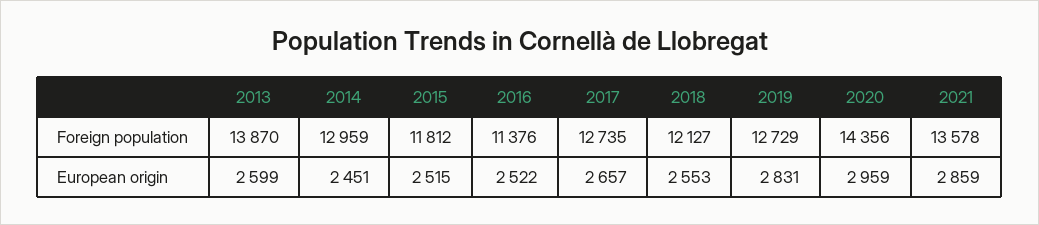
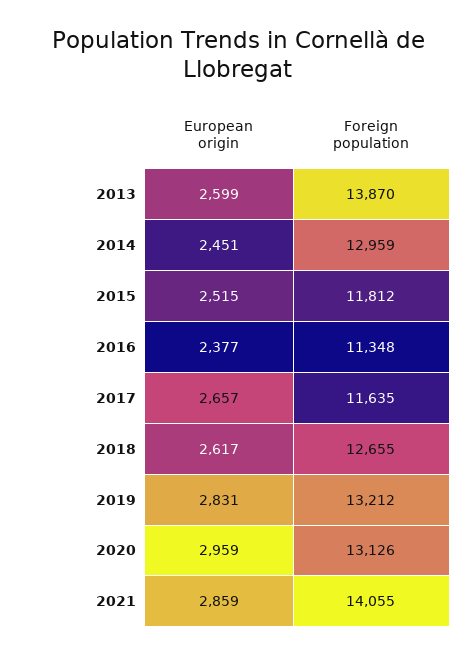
2016, Foreign population: 11376 -> 11348
2017, Foreign population: 12735 -> 11635
2018, Foreign population: 12127 -> 12655
2019, Foreign population: 12729 -> 13212
2020, Foreign population: 14356 -> 13126
2021, Foreign population: 13578 -> 14055
2016, European origin: 2522 -> 2377
2018, European origin: 2553 -> 2617

